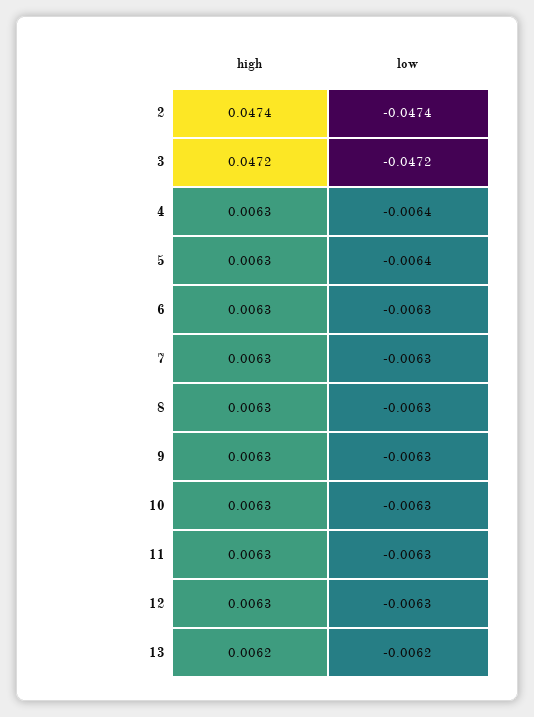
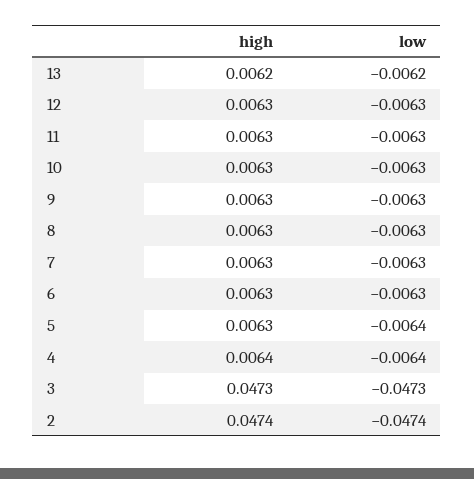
high, 3: 0.0472 -> 0.0473
low, 3: -0.0472 -> -0.0473
high, 4: 0.0063 -> 0.0064

